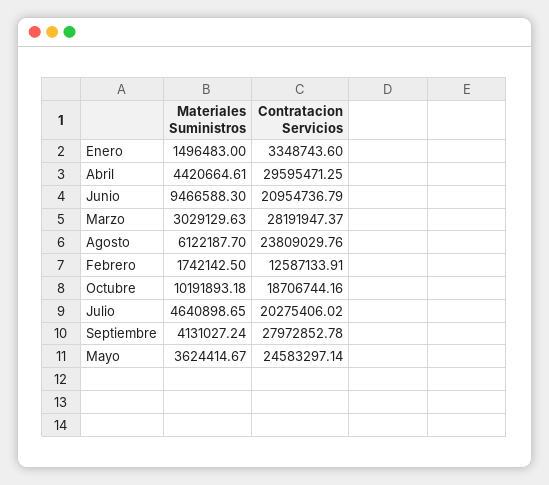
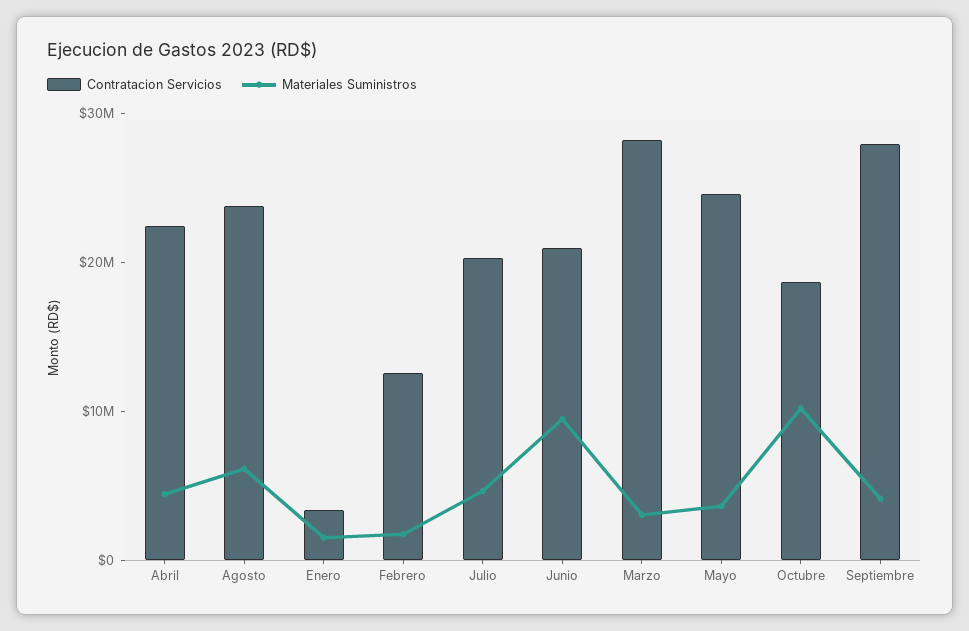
Contratacion Servicios, Abril: 29595471.25 -> 22000000

